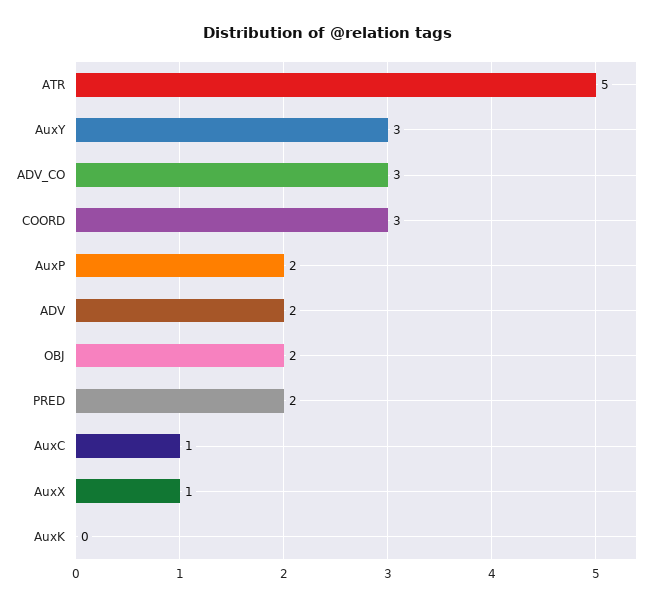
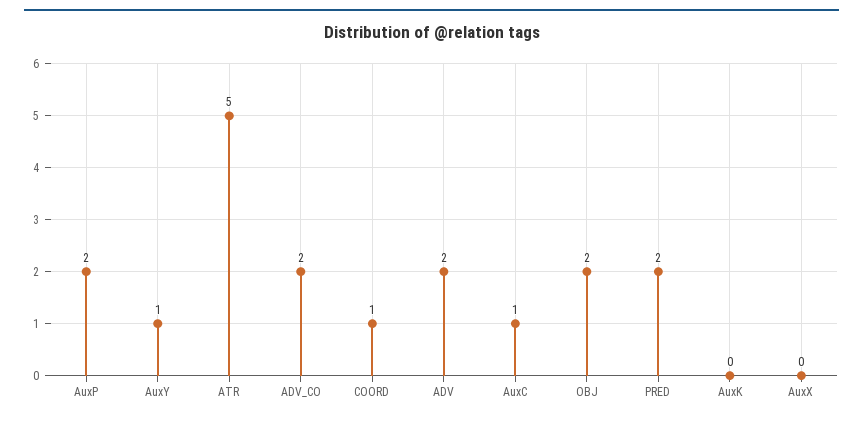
AuxY: 3 -> 1
ADV_CO: 3 -> 2
COORD: 3 -> 1
AuxX: 1 -> 0

